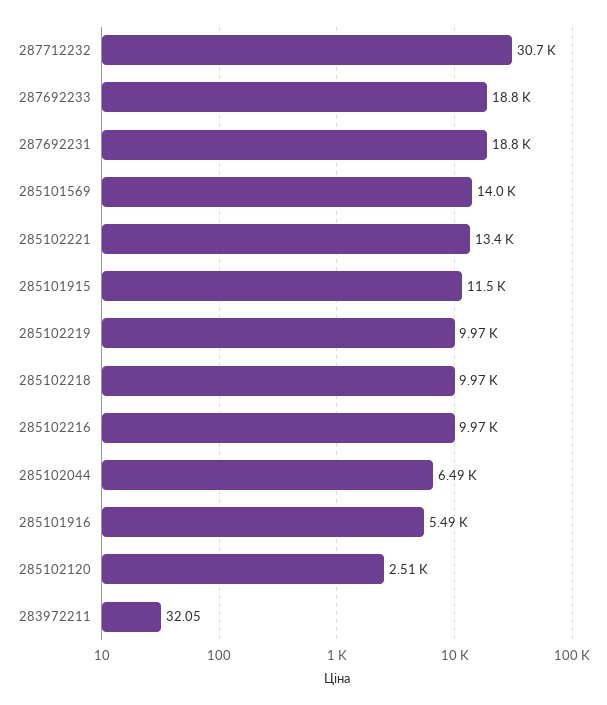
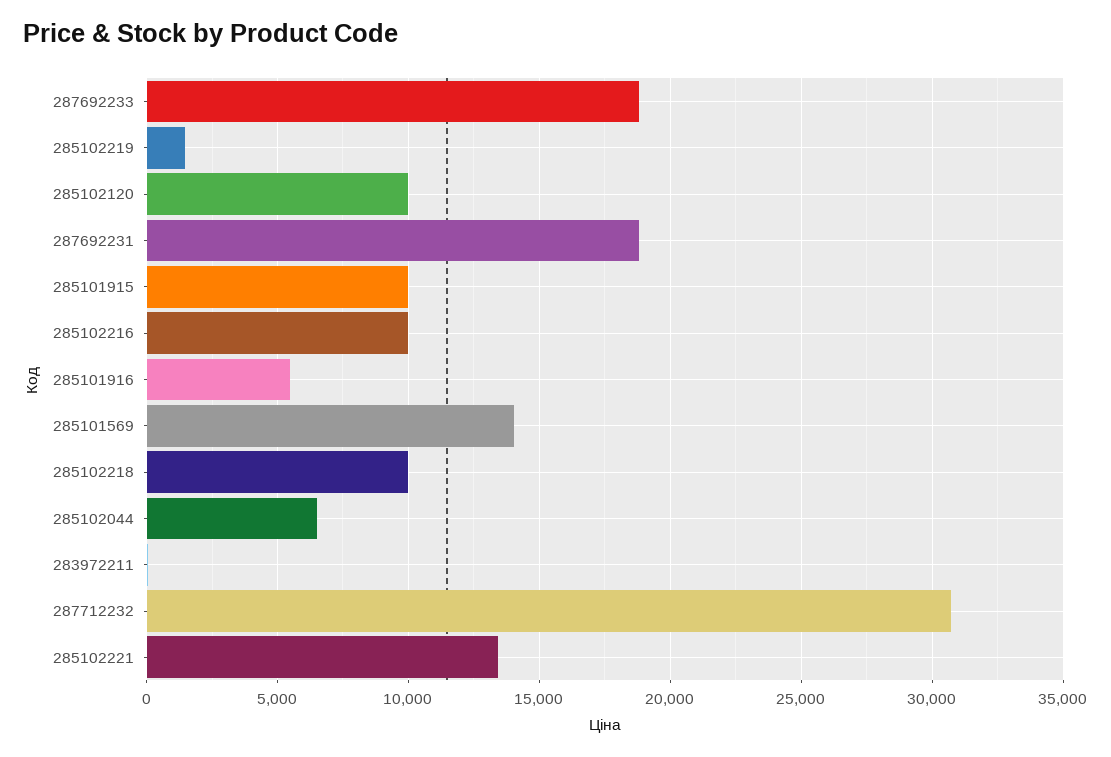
285101915: 11500 -> 10000
285102219: 9970 -> 1500
285102120: 2510 -> 10000

